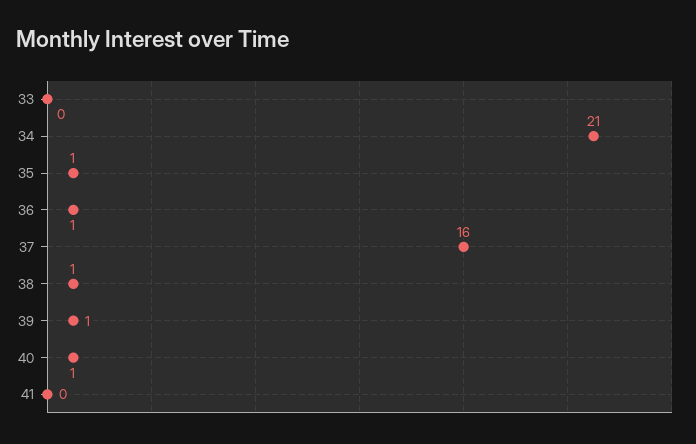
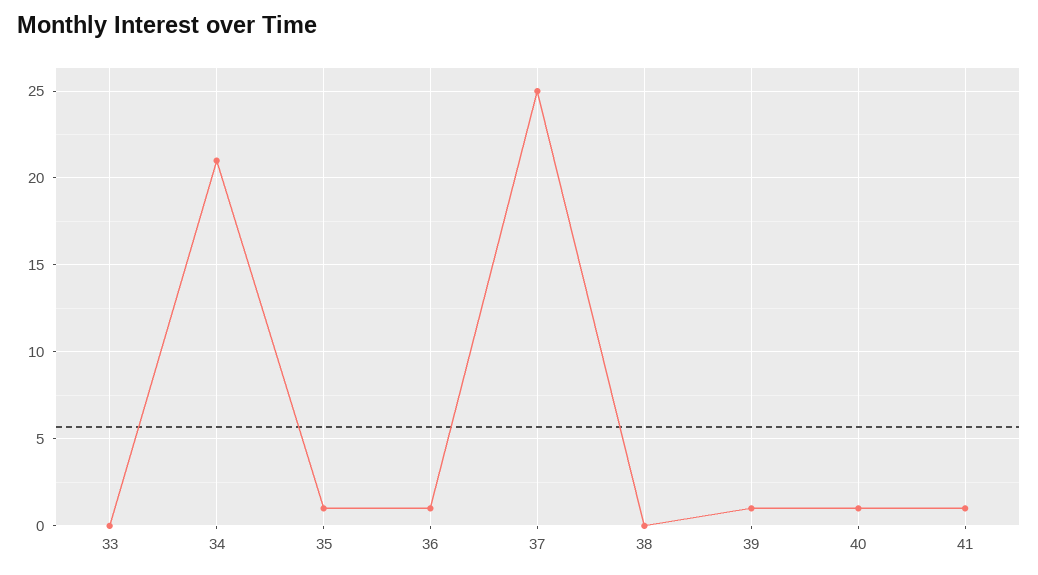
37: 16 -> 25
38: 1 -> 0
41: 0 -> 1

